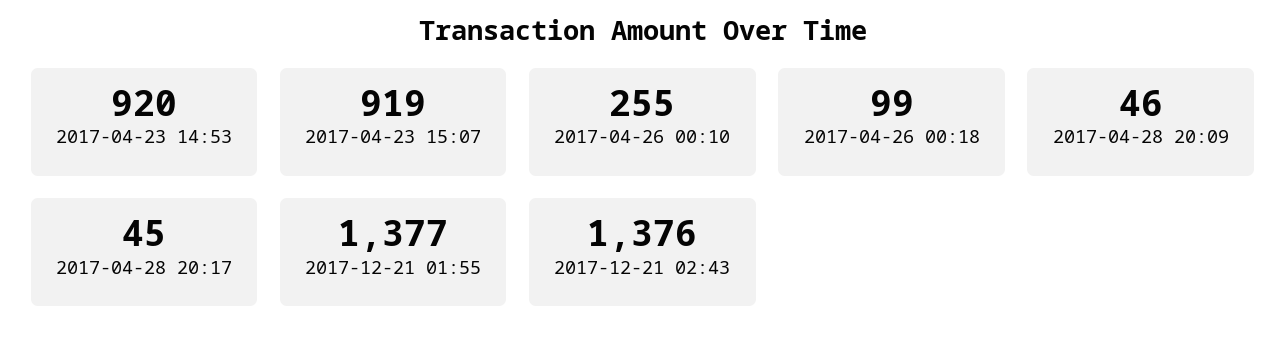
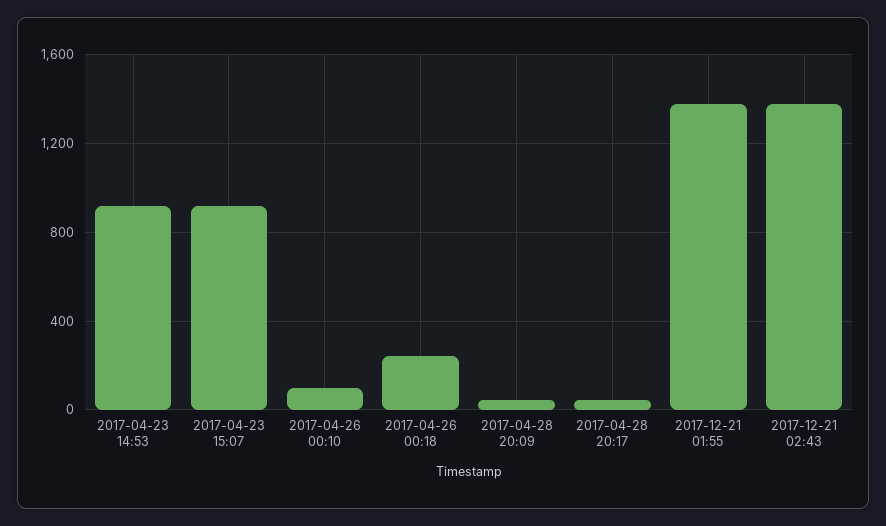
2017-04-26 00:10: 255 -> 100
2017-04-26 00:18: 99 -> 250

